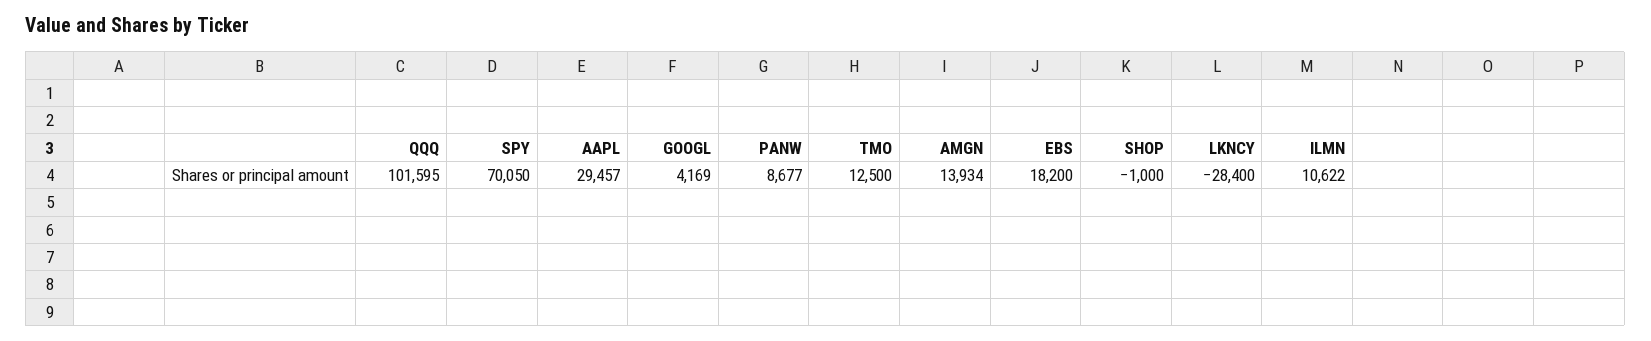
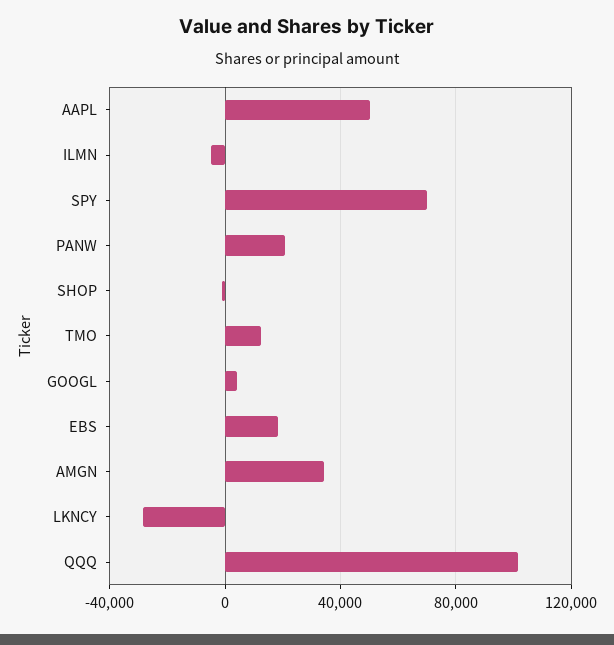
AAPL: 29457 -> 50000
PANW: 8677 -> 20000
AMGN: 13934 -> 35000
ILMN: 10622 -> -5000

